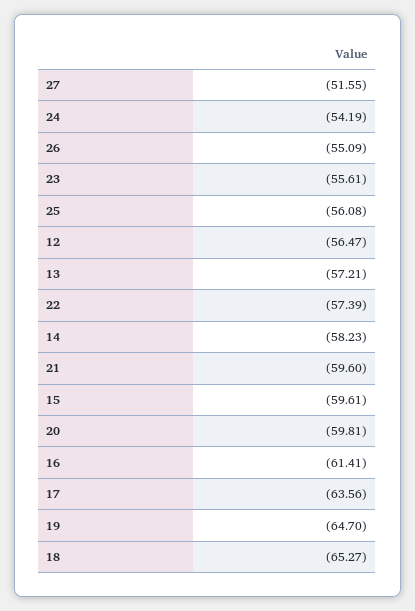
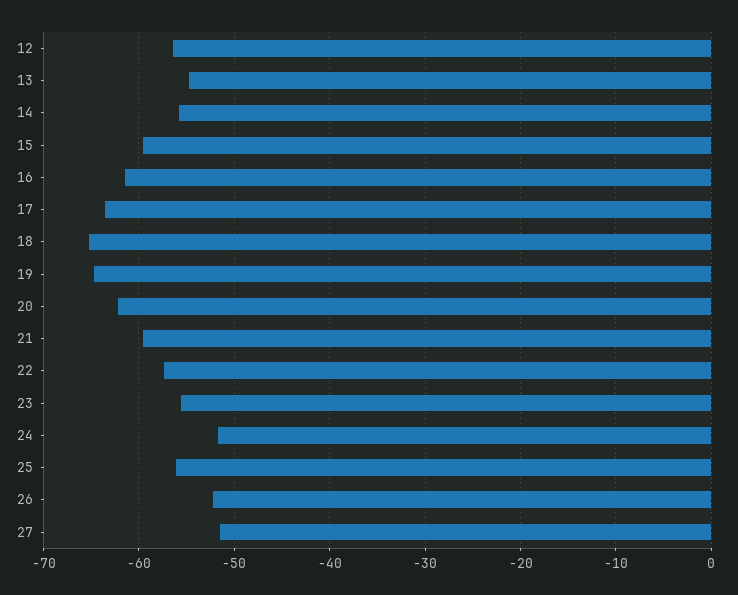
24: -54.19 -> -52
26: -55.09 -> -52
13: -57.21 -> -55
14: -58.23 -> -56
20: -59.81 -> -62

